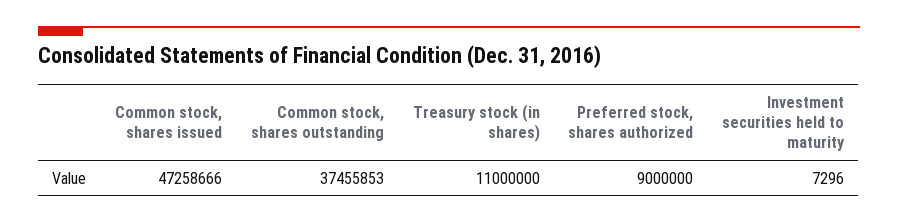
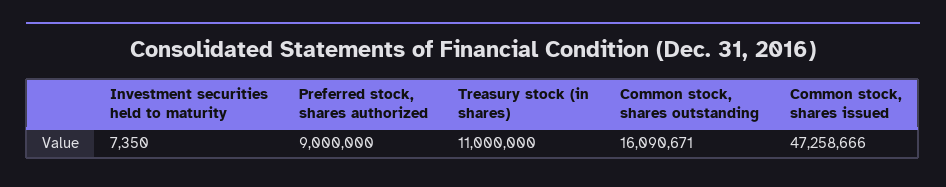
Common stock, shares outstanding: 37455853 -> 16090671
Investment securities held to maturity: 7296 -> 7350

